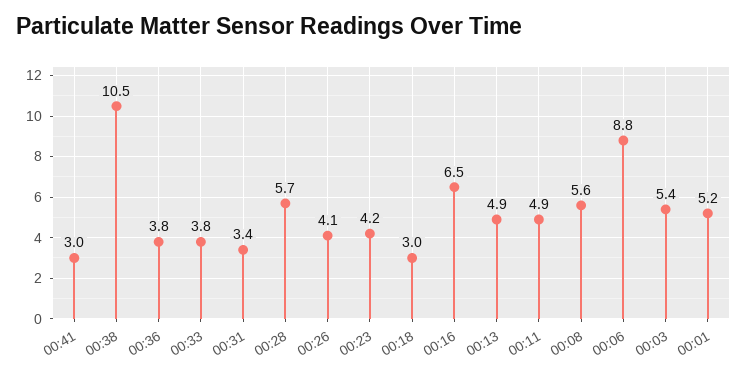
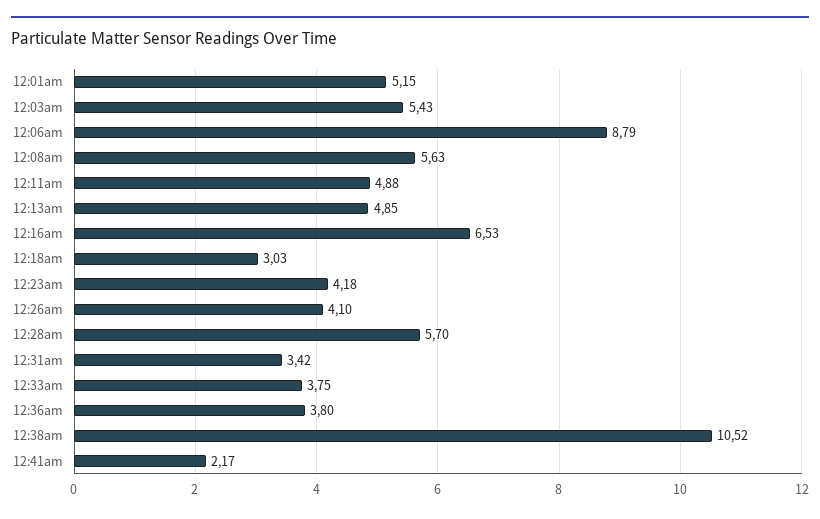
00:41: 3 -> 2.17

